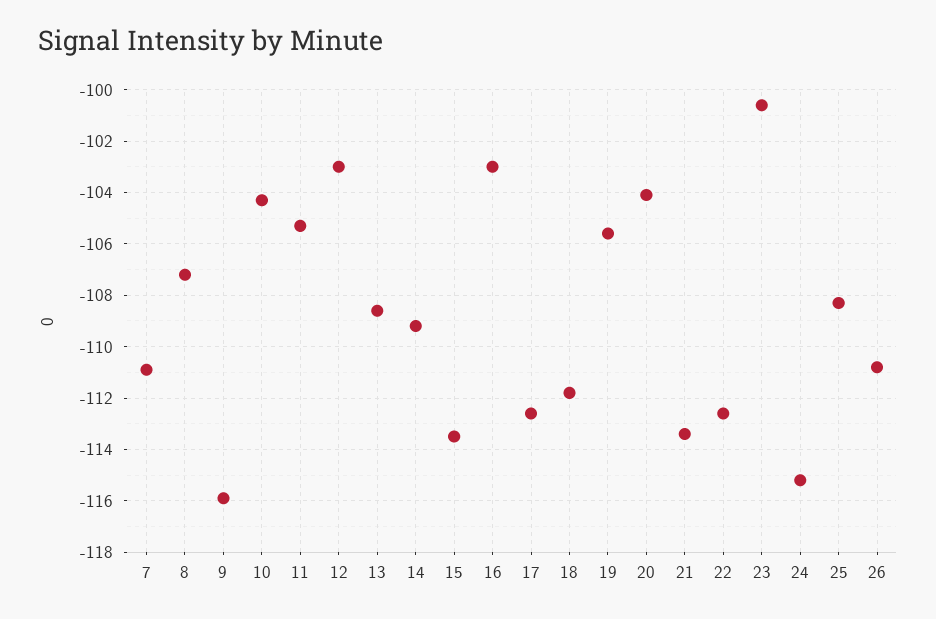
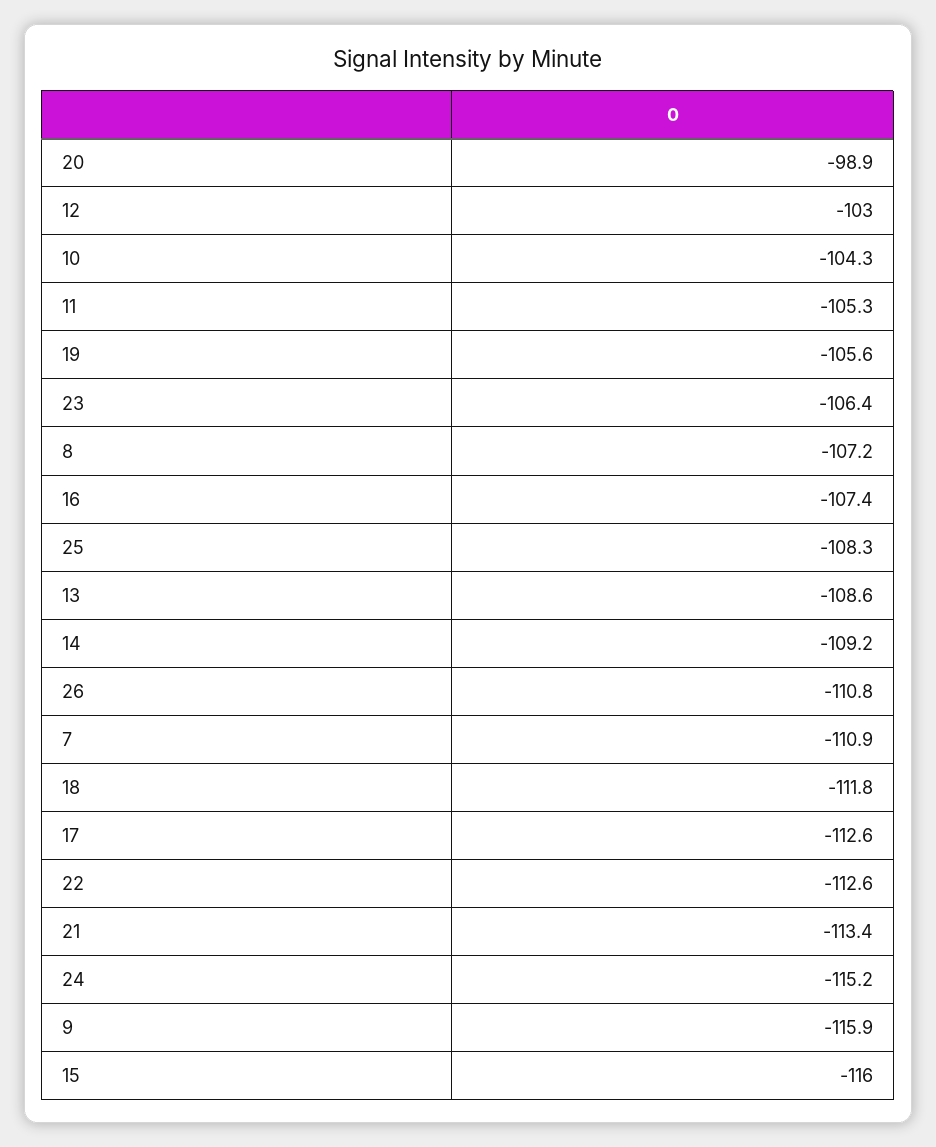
15: -113.5 -> -116
16: -103 -> -107.4
20: -104 -> -98.9
23: -100.5 -> -106.4

